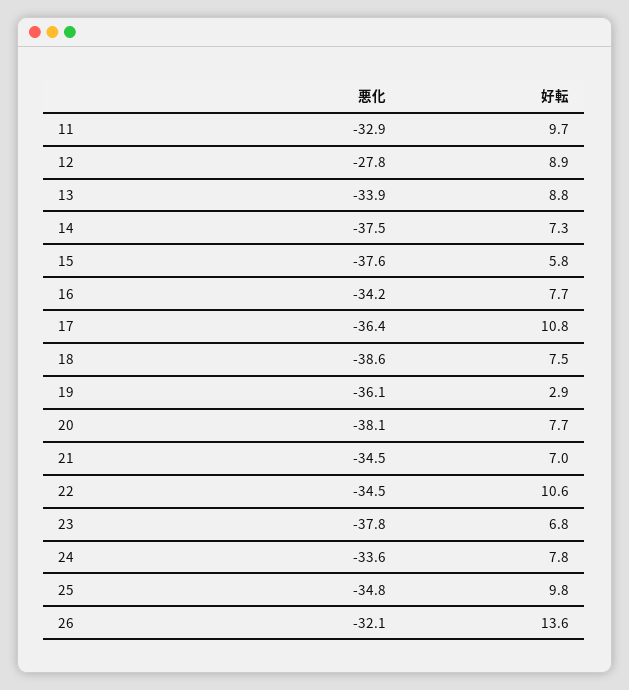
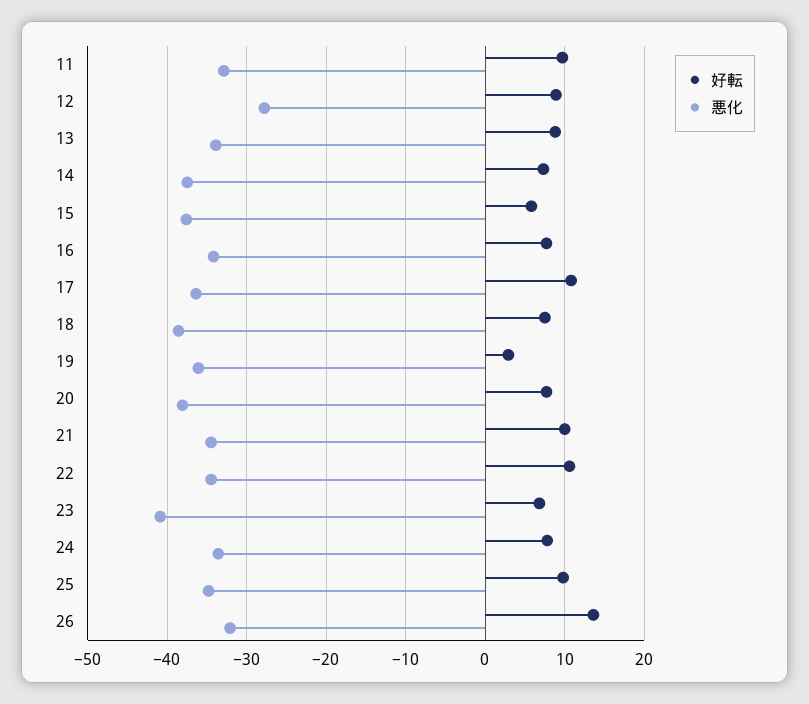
好転, 21: 7 -> 10
悪化, 23: -37.8 -> -41

